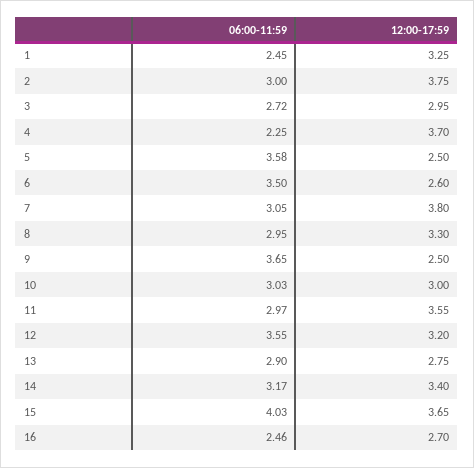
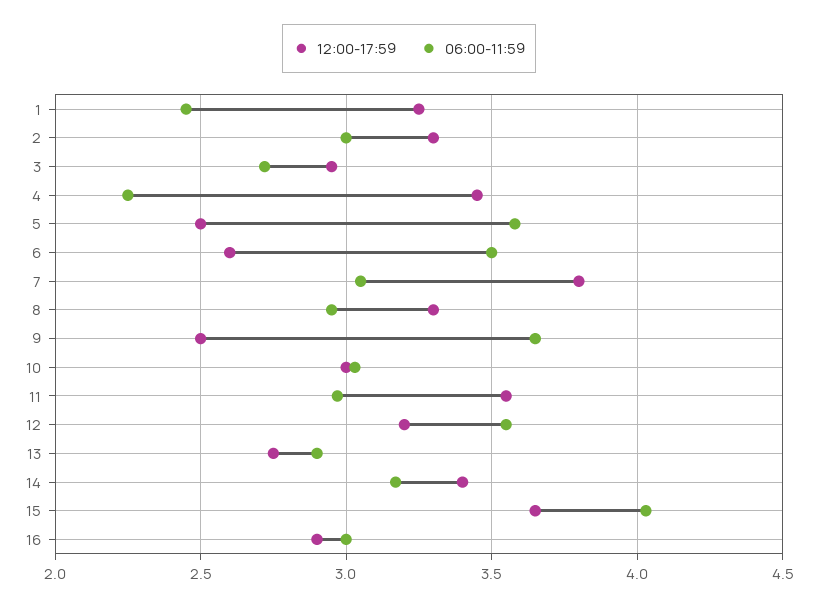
12:00-17:59, 2: 3.75 -> 3.3
12:00-17:59, 4: 3.7 -> 3.45
06:00-11:59, 16: 2.46 -> 3
12:00-17:59, 16: 2.7 -> 2.9

